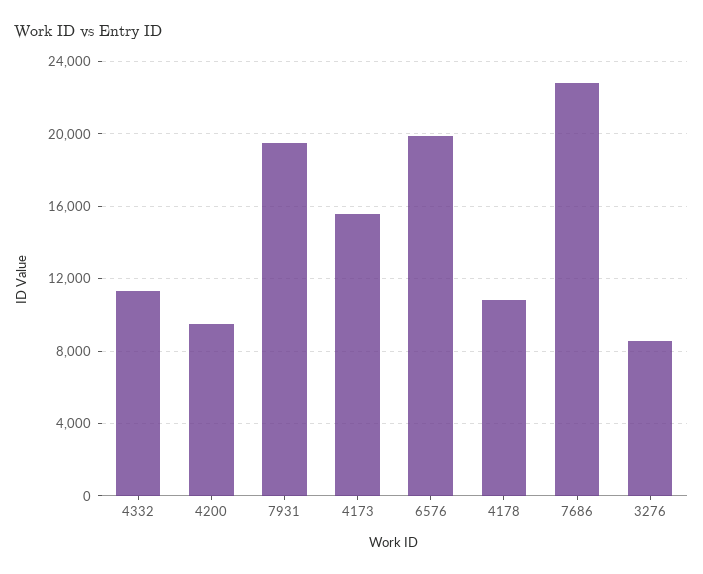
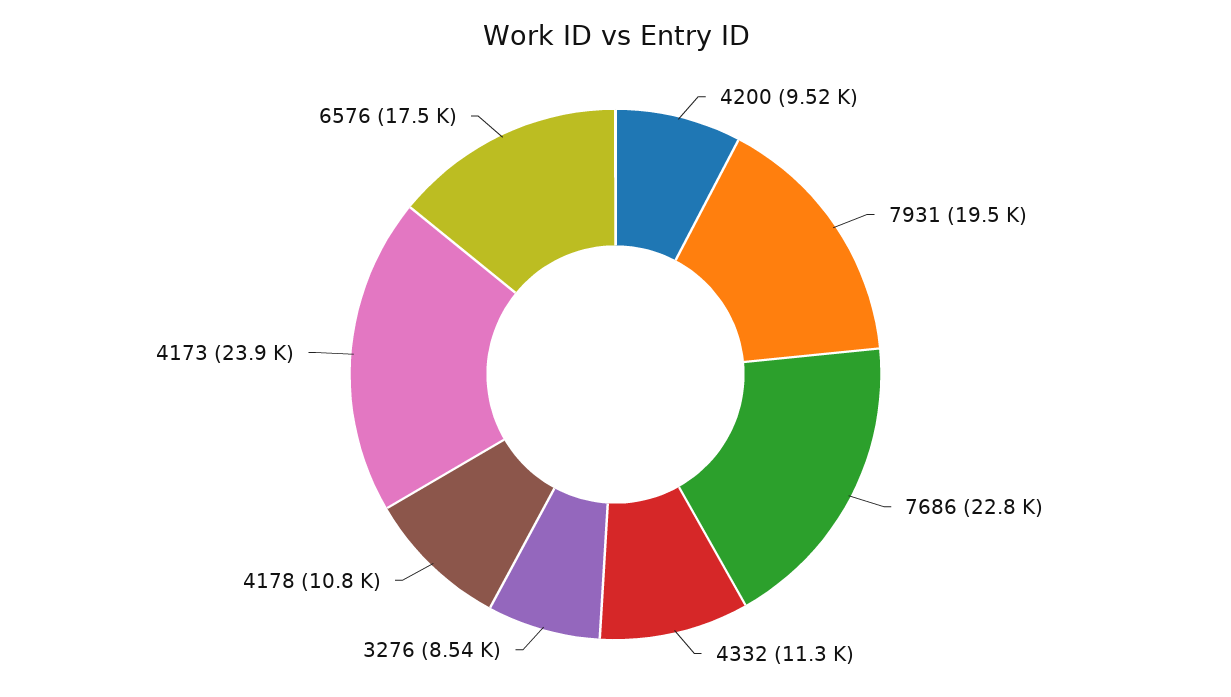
4173: 15500 -> 23900
6576: 20000 -> 17500

